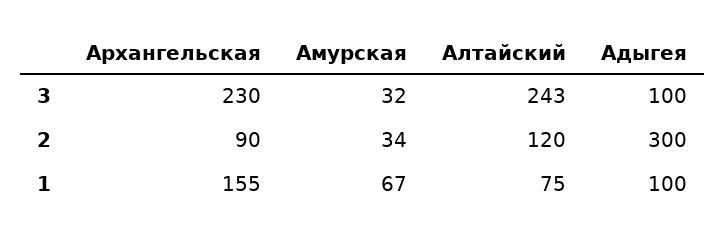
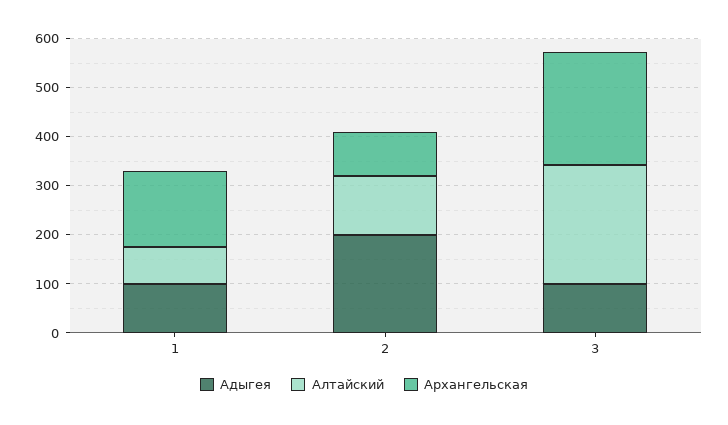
Амурская, 3: 32 -> none
Амурская, 2: 34 -> none
Адыгея, 2: 300 -> 200
Амурская, 1: 67 -> none

